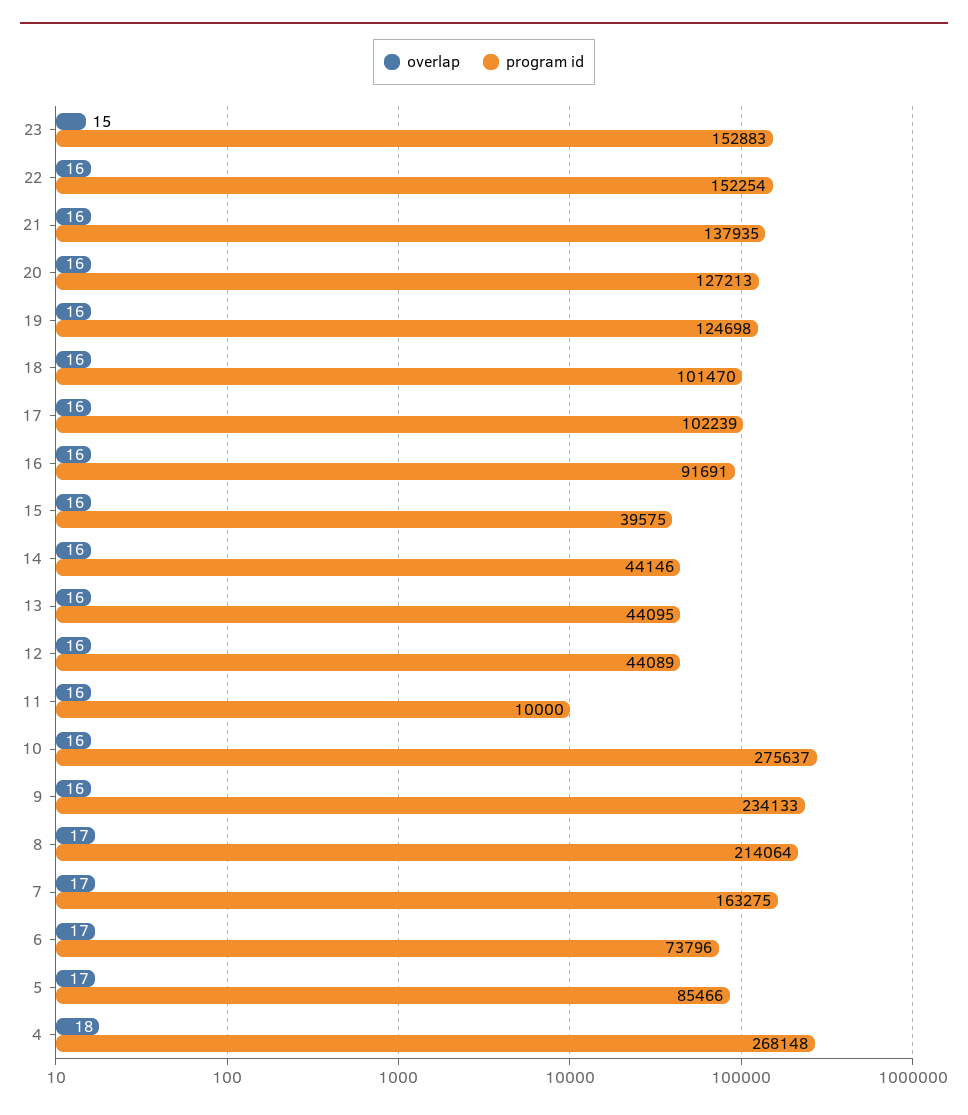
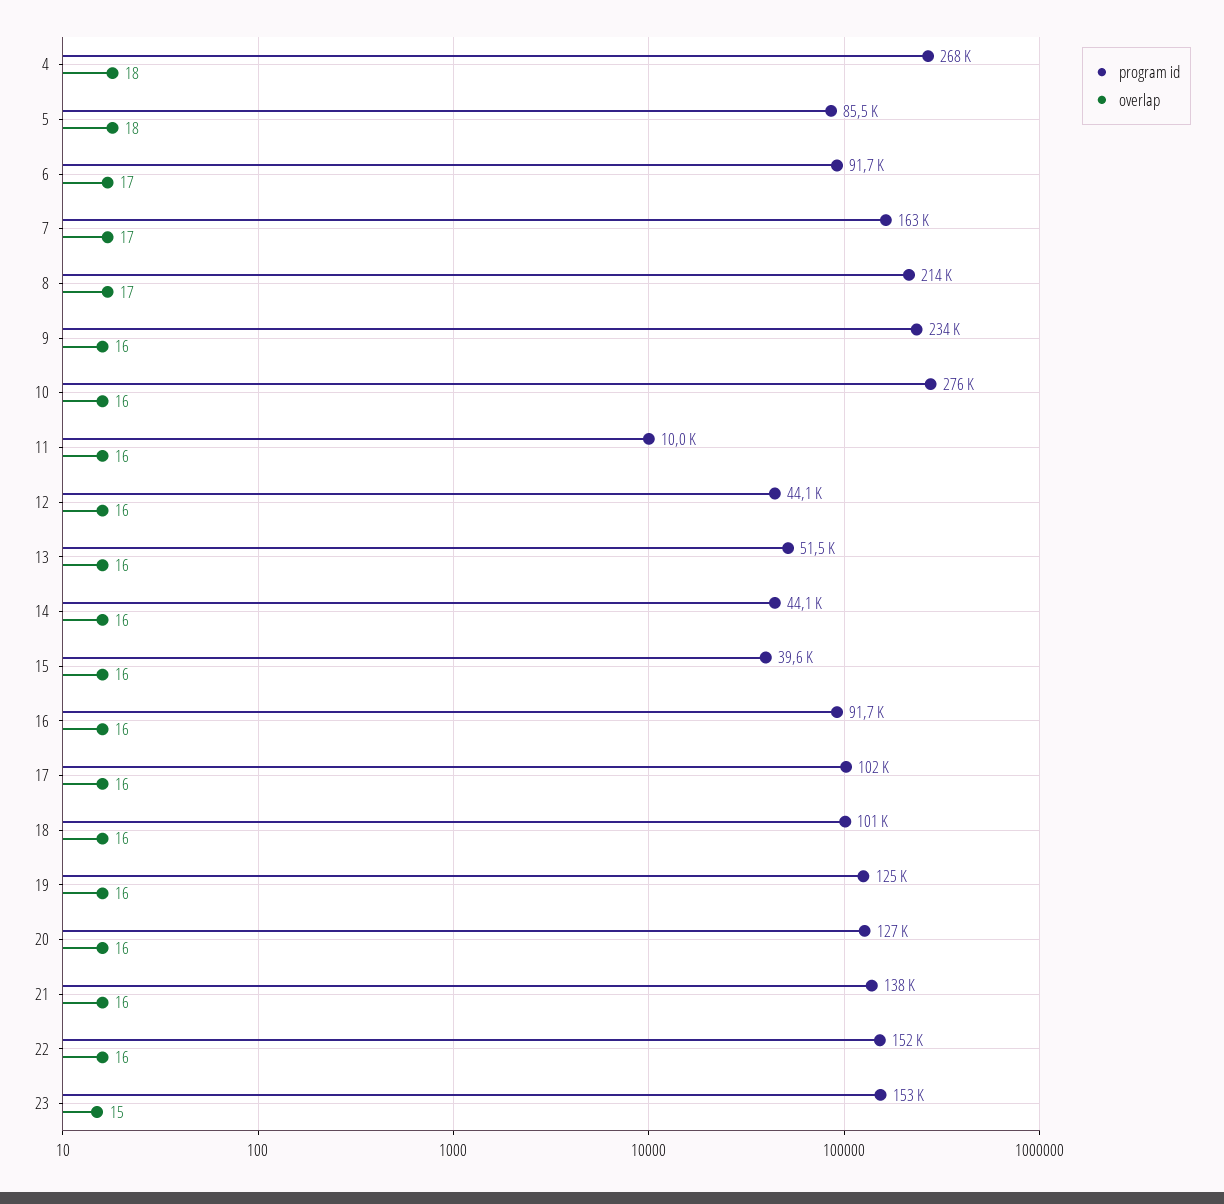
program id, 13: 44095 -> 51500
program id, 6: 73796 -> 91700
overlap, 5: 17 -> 18

